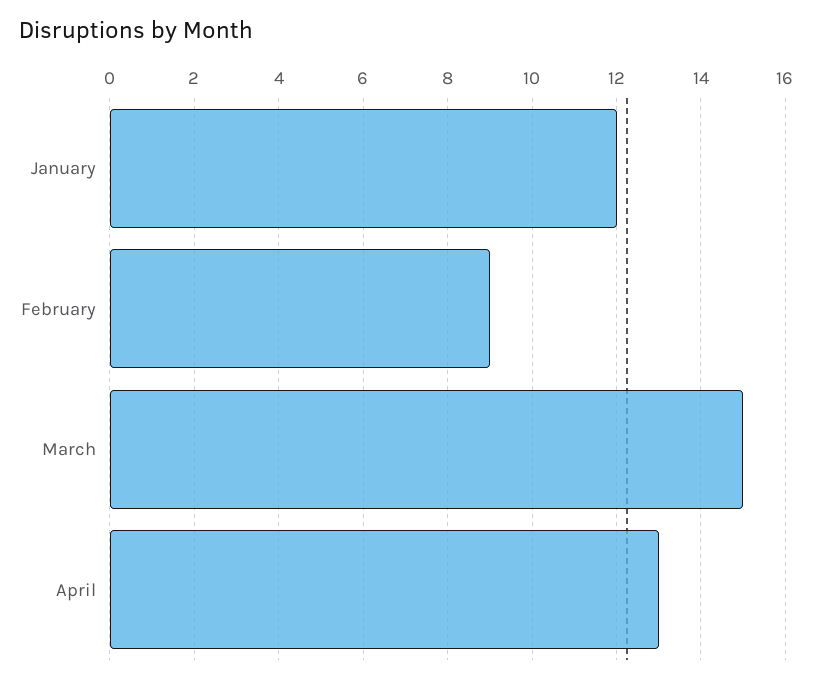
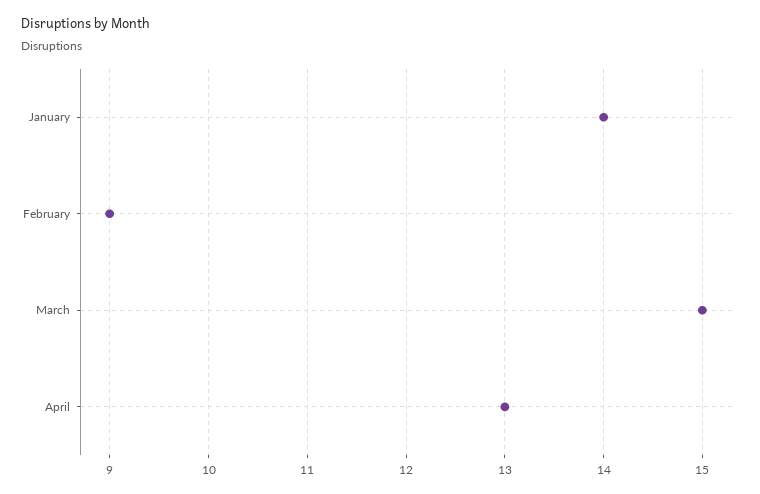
January: 12 -> 14

